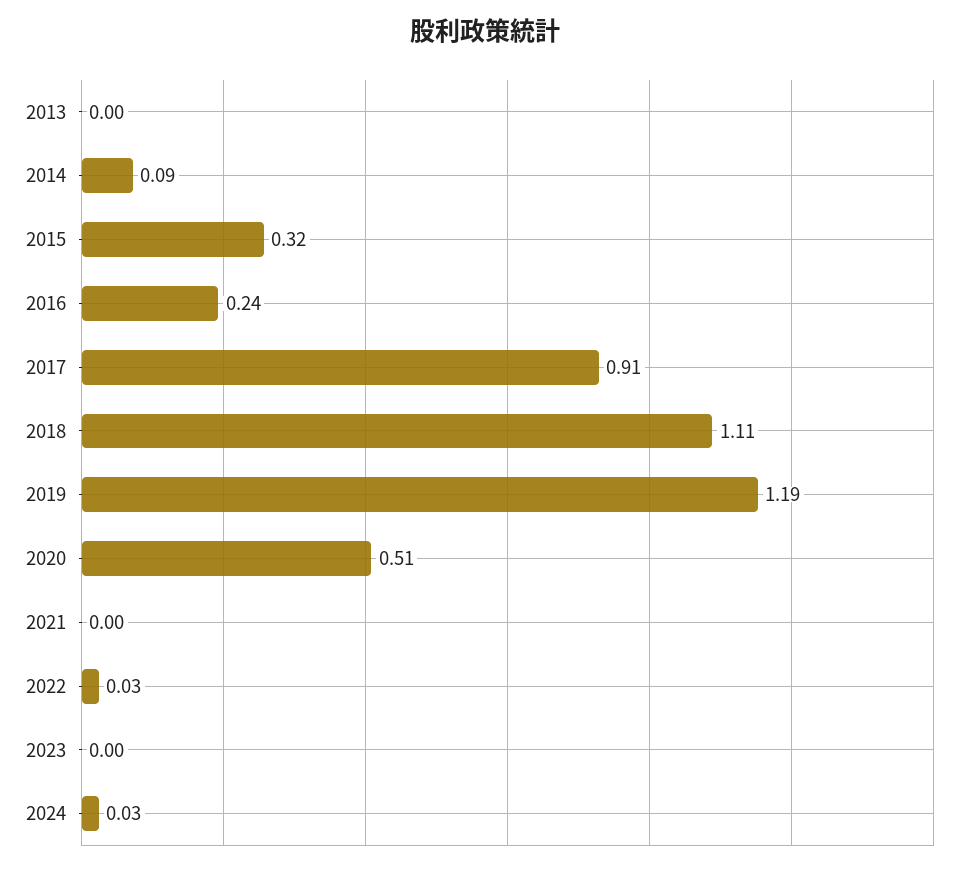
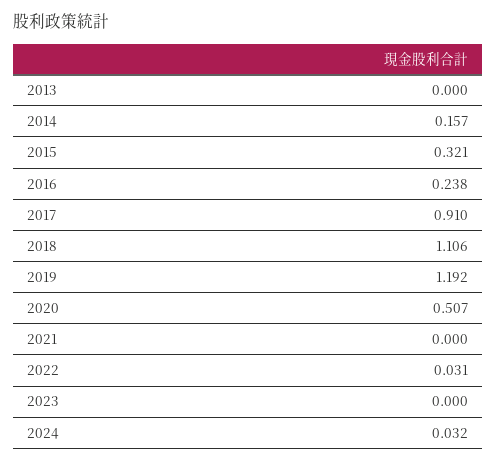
2014: 0.09 -> 0.157

